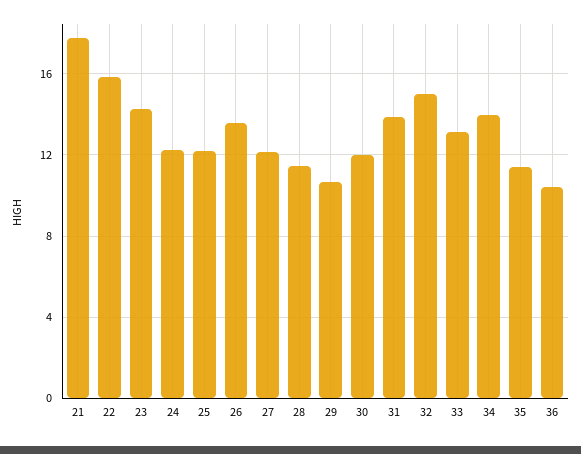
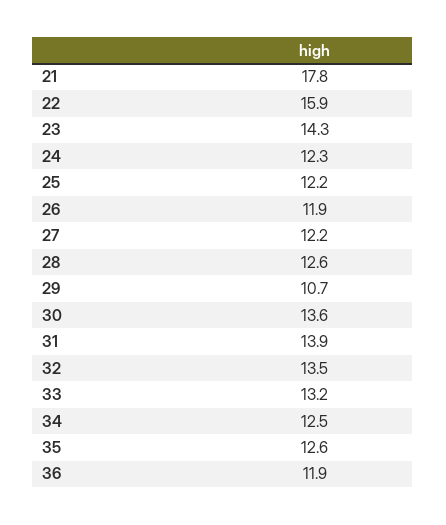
26: 13.5 -> 11.9
28: 11.5 -> 12.6
30: 12 -> 13.6
32: 15 -> 13.5
34: 14 -> 12.5
35: 11.5 -> 12.6
36: 10.5 -> 11.9

